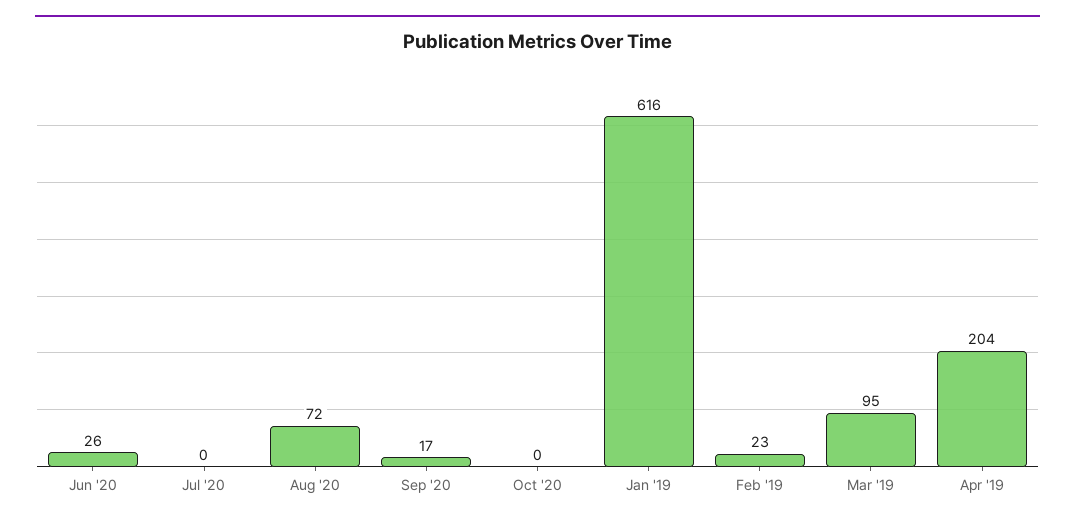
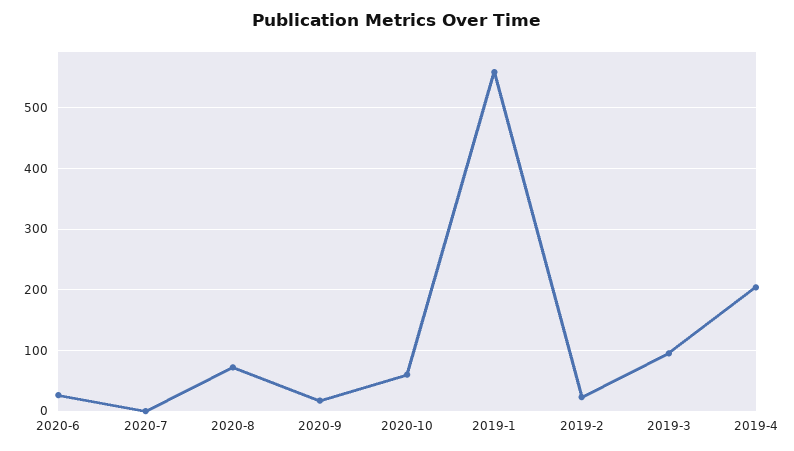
Oct '20: 0 -> 60
Jan '19: 616 -> 560

